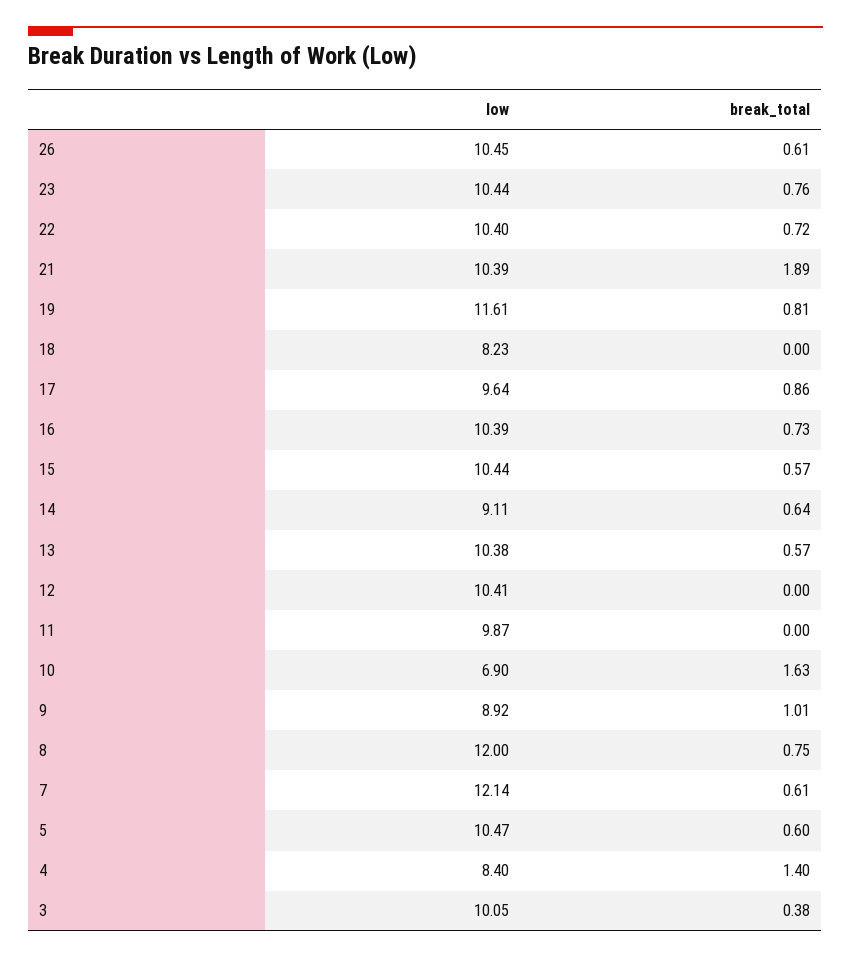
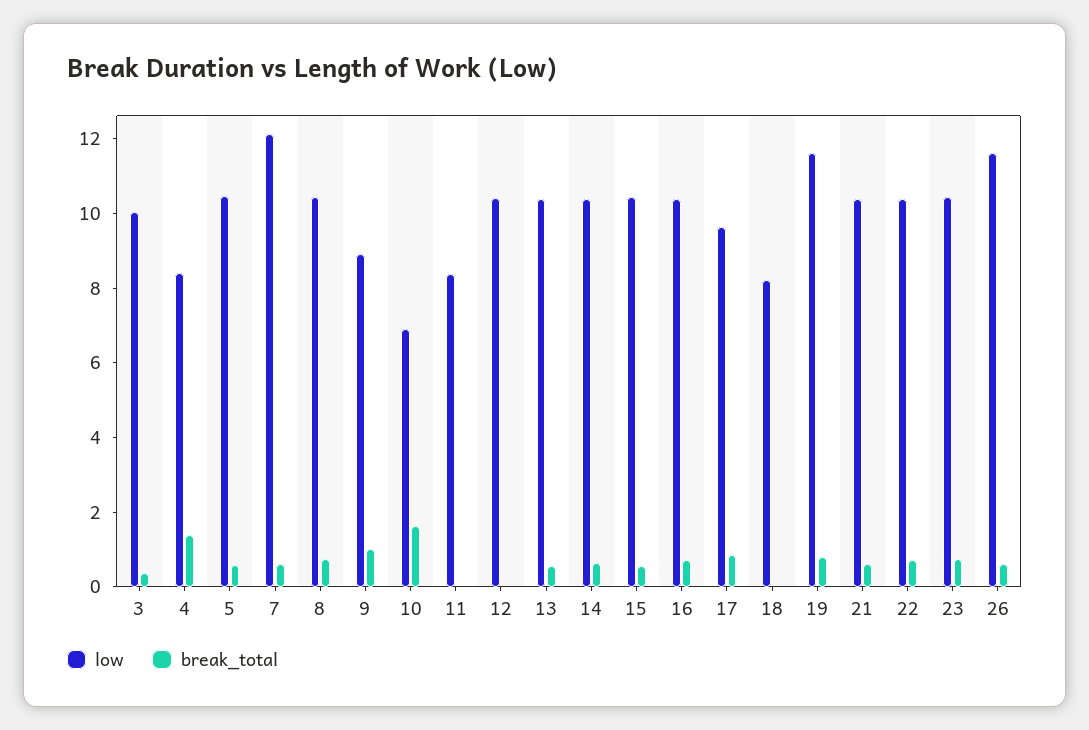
low, 26: 10.45 -> 11.5
break_total, 21: 1.89 -> 0.5
low, 14: 9.11 -> 10.5
low, 11: 9.87 -> 8.5
low, 8: 12 -> 10.5

